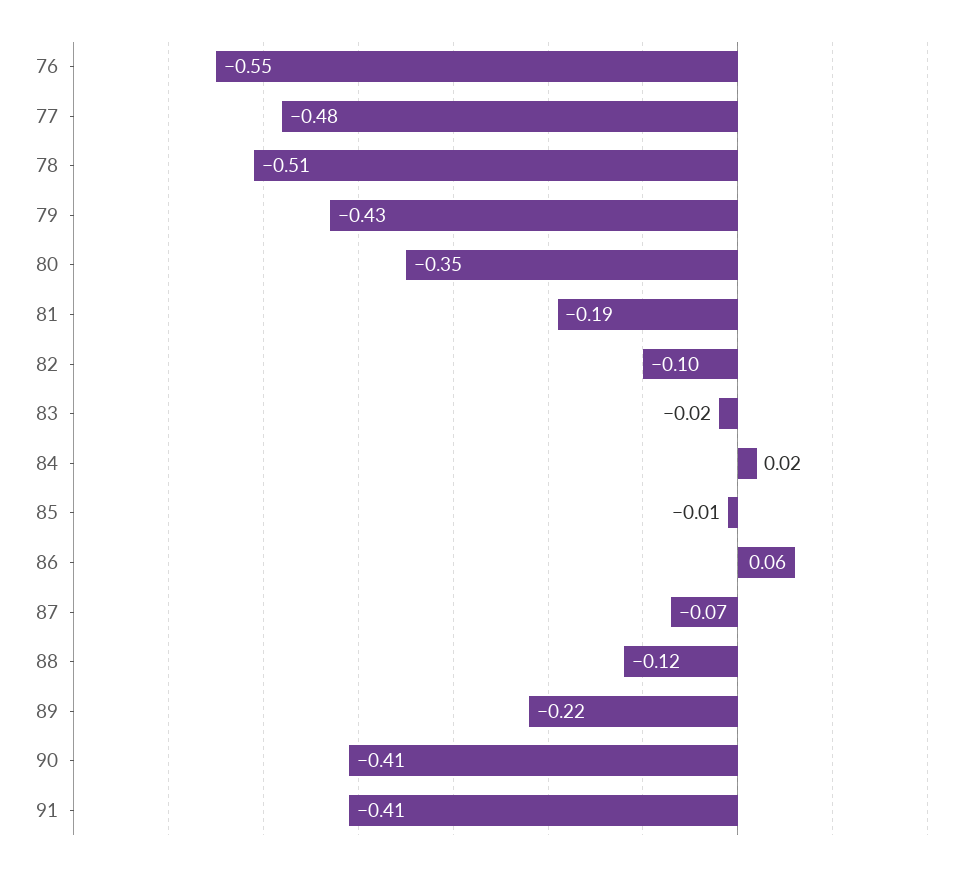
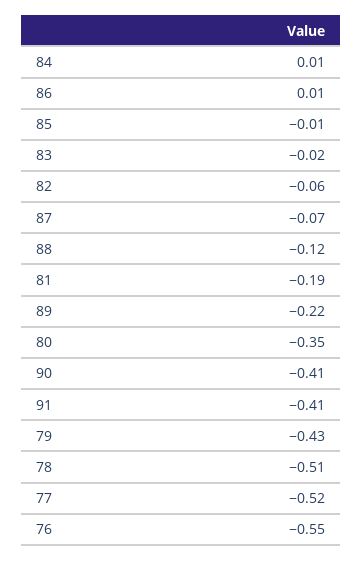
77: -0.48 -> -0.52
82: -0.1 -> -0.06
84: 0.02 -> 0.01
86: 0.06 -> 0.01

